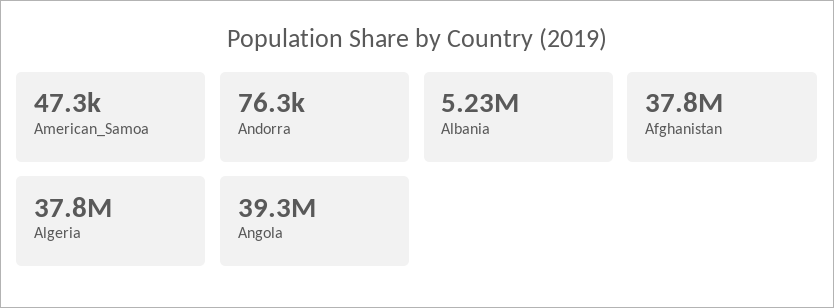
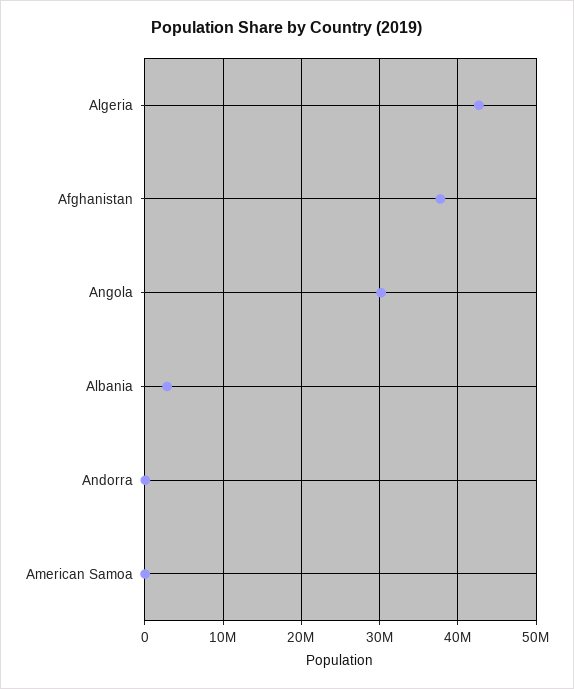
Albania: 5230000 -> 3000000
Algeria: 37800000 -> 43000000
Angola: 39300000 -> 30000000

